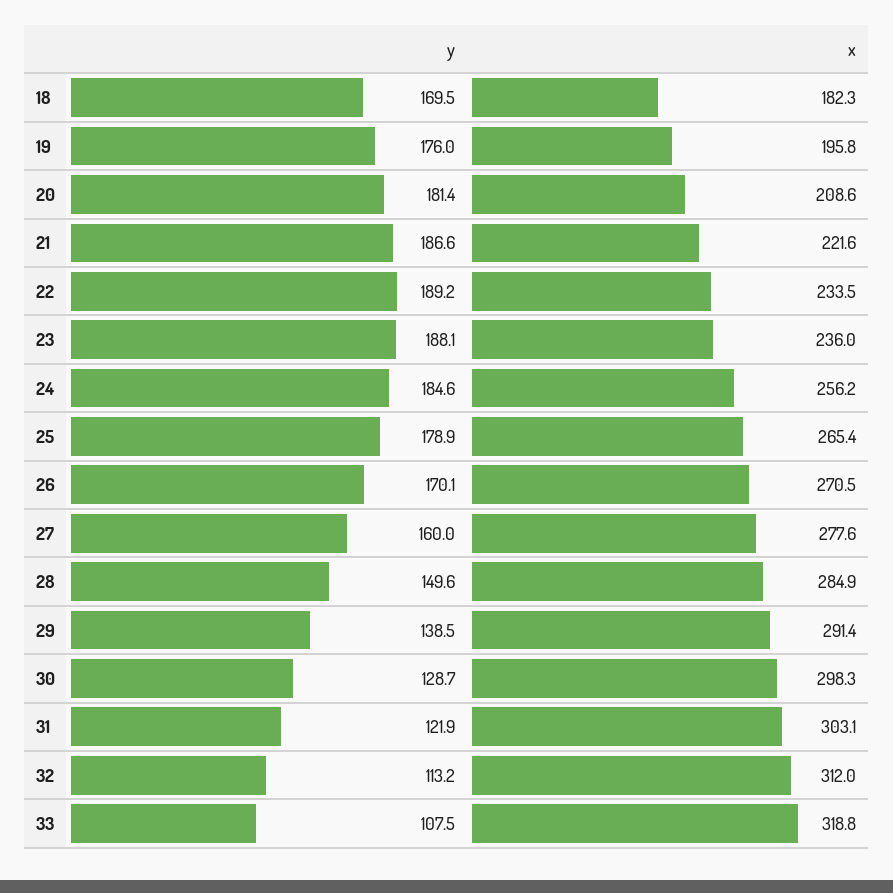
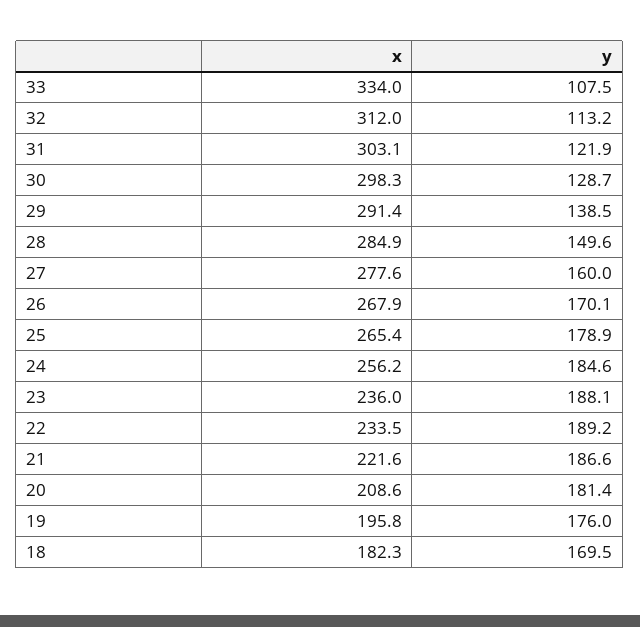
x, 26: 270.5 -> 267.9
x, 33: 318.8 -> 334

